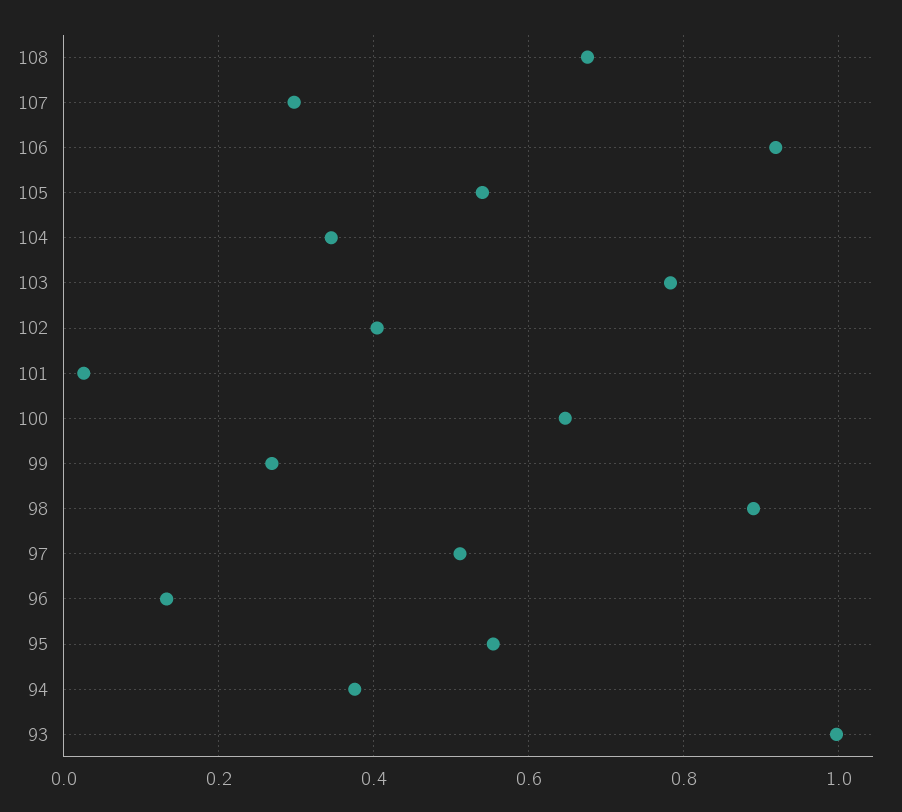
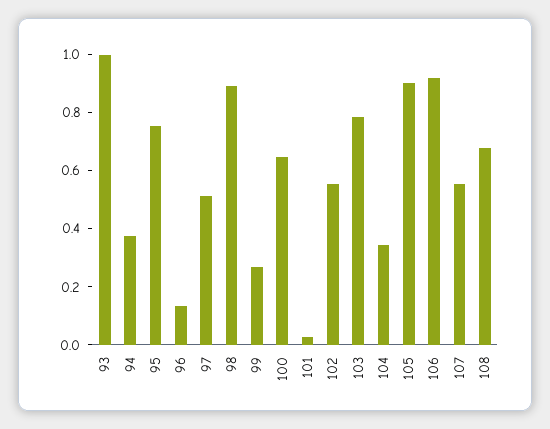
107: 0.3 -> 0.55
105: 0.54 -> 0.9
102: 0.4 -> 0.55
95: 0.56 -> 0.75

